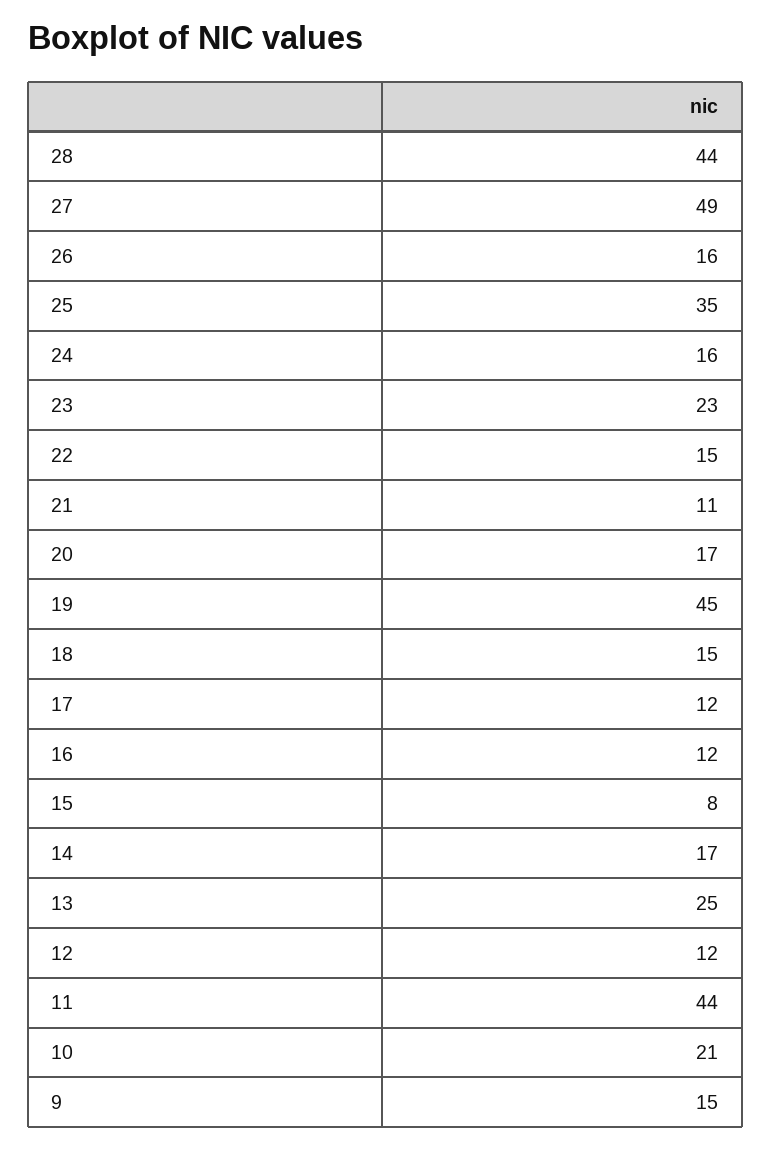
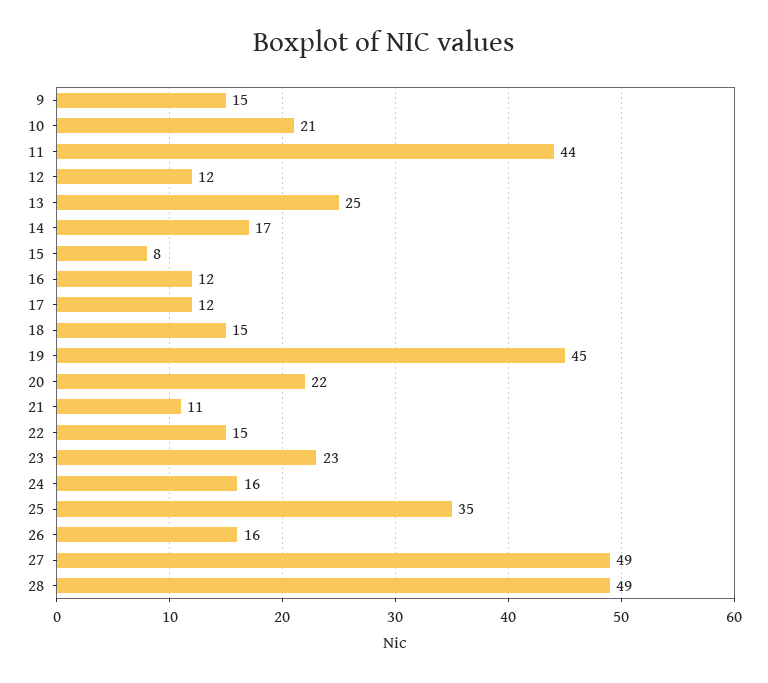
28: 44 -> 49
20: 17 -> 22

